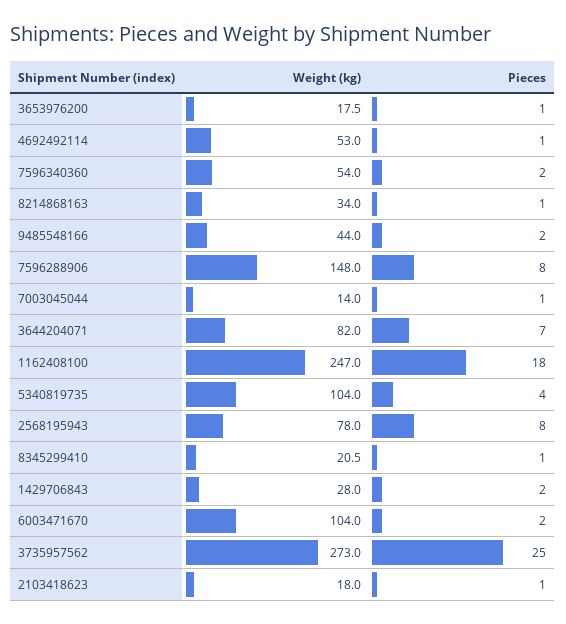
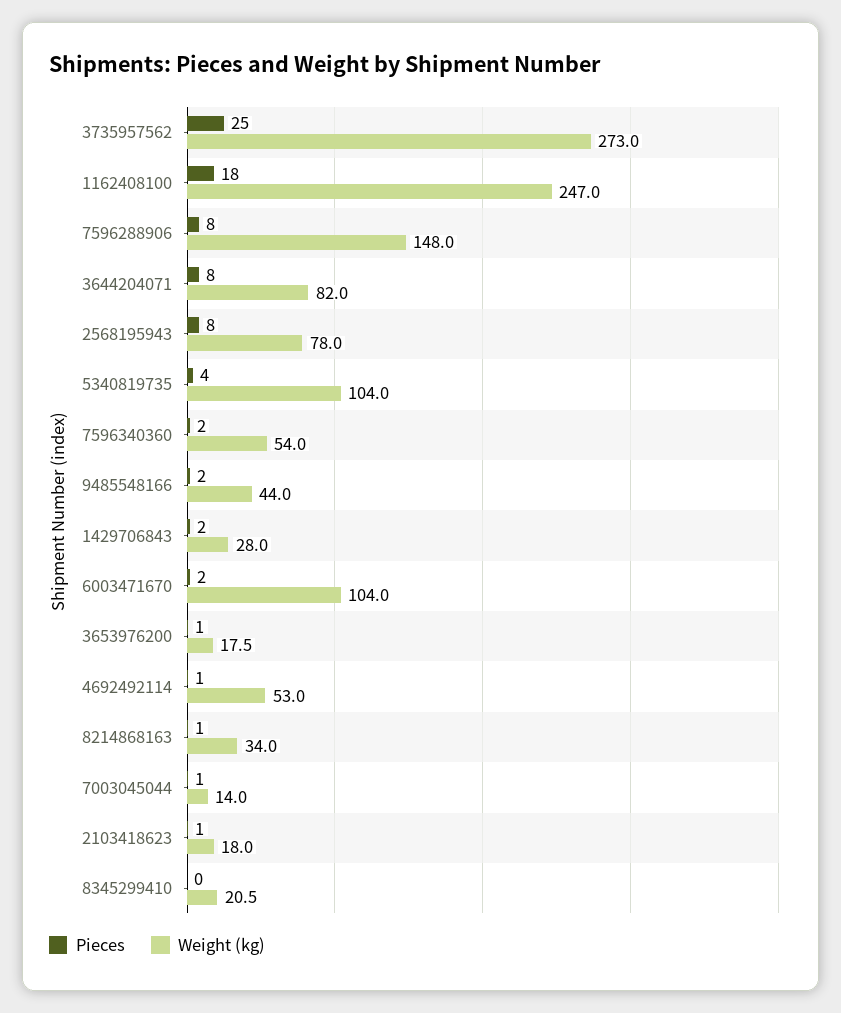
Pieces, 3644204071: 7 -> 8
Pieces, 8345299410: 1 -> 0

